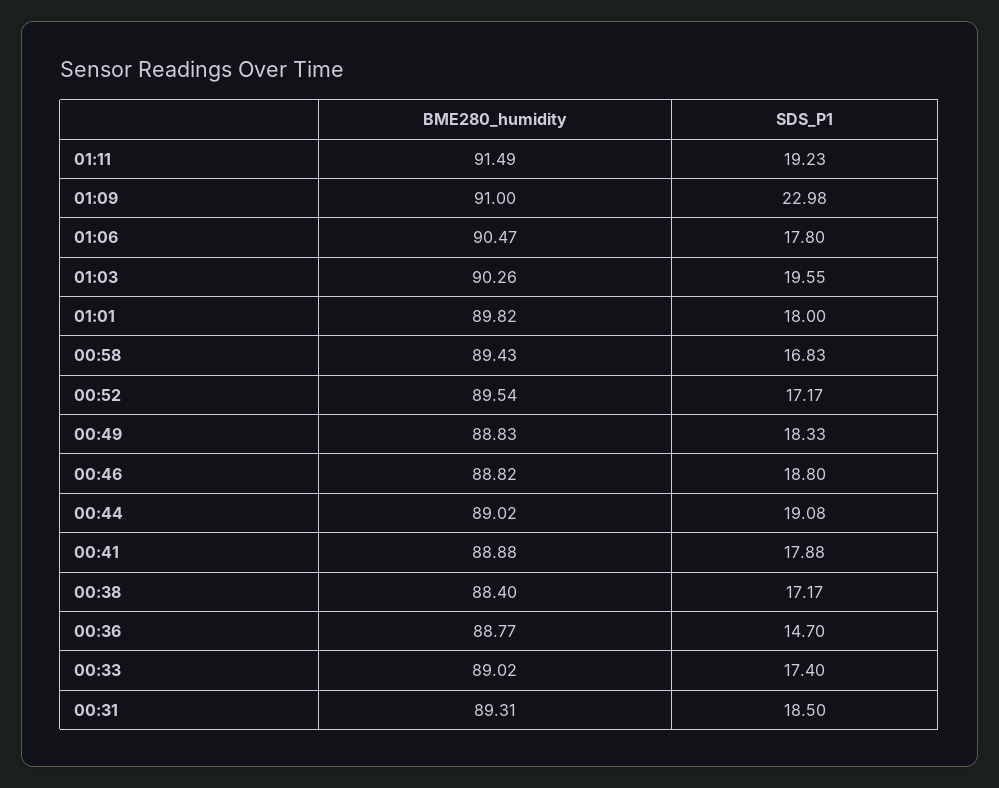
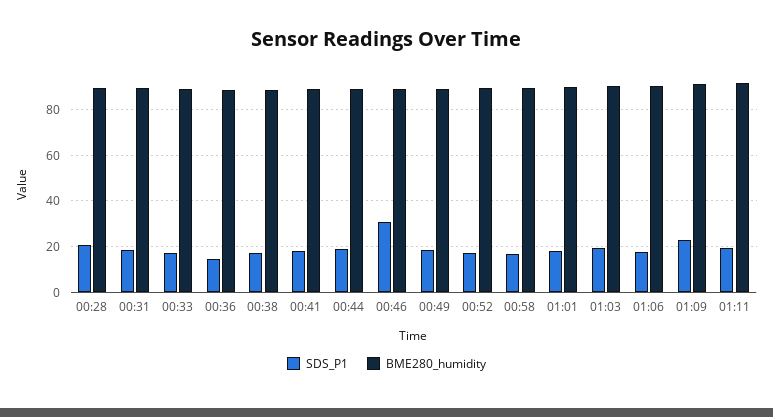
SDS_P1, 00:46: 18.8 -> 30
SDS_P1, 00:28: none -> 20
BME280_humidity, 00:28: none -> 90

